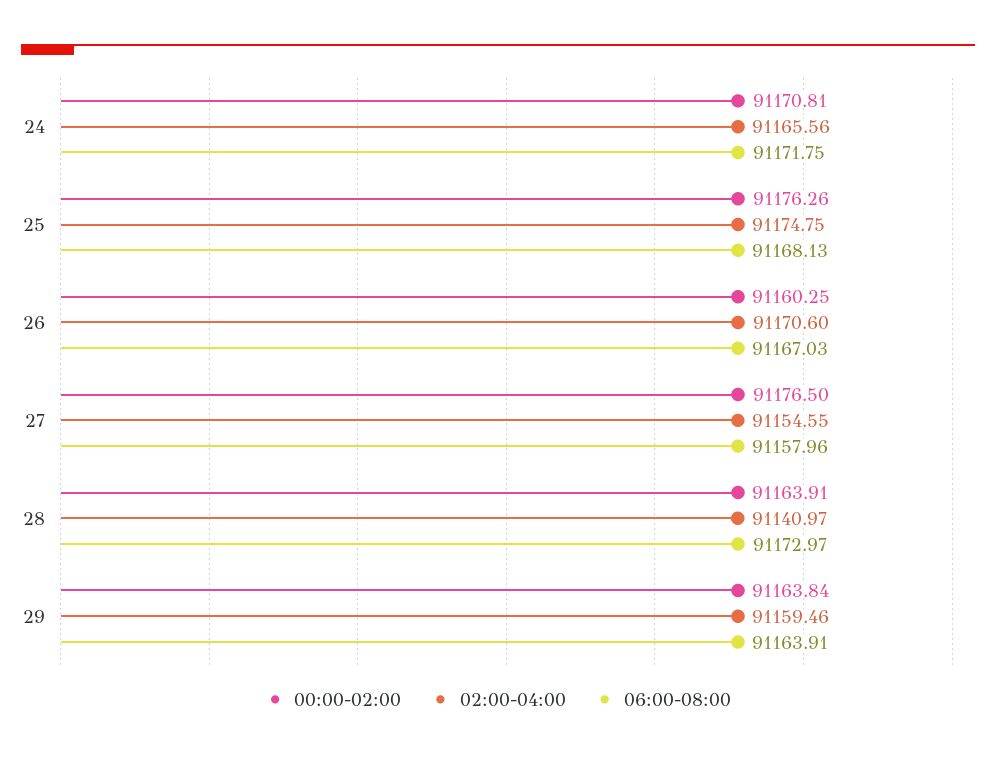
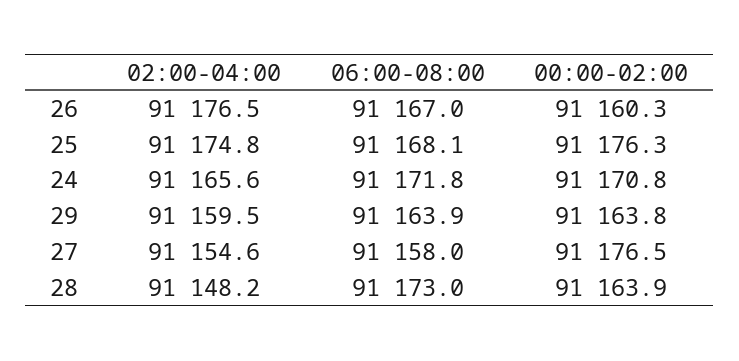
02:00-04:00, 26: 91170.6 -> 91176.5
02:00-04:00, 28: 91140.97 -> 91148.2

